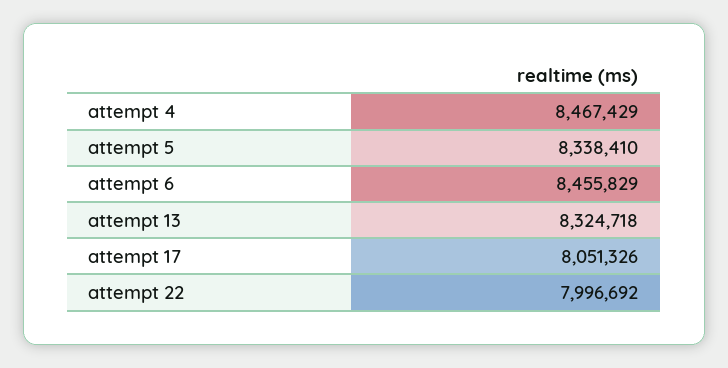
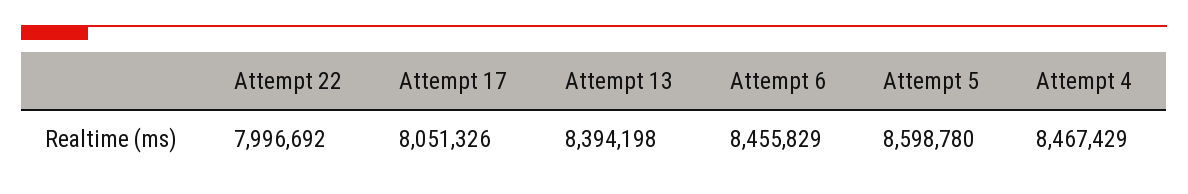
attempt 5: 8338410 -> 8598780
attempt 13: 8324718 -> 8394198

